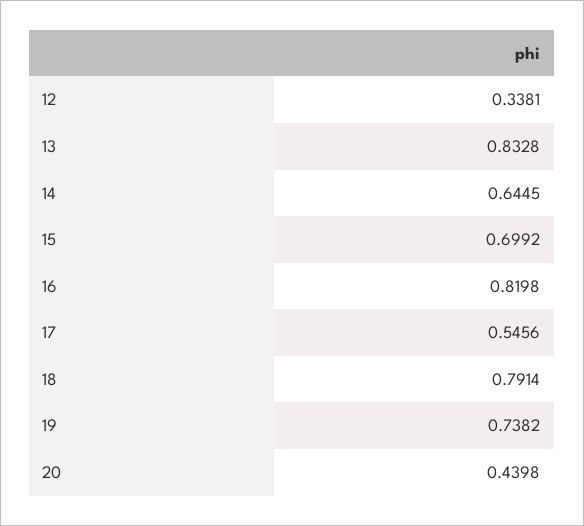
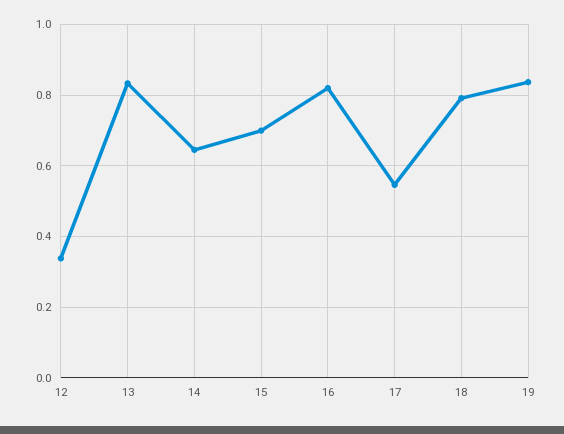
19: 0.7382 -> 0.84
20: 0.4398 -> none

